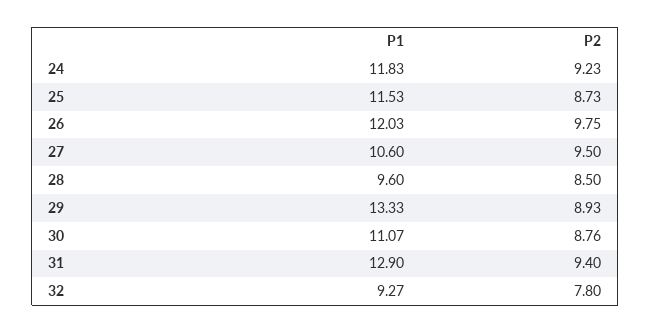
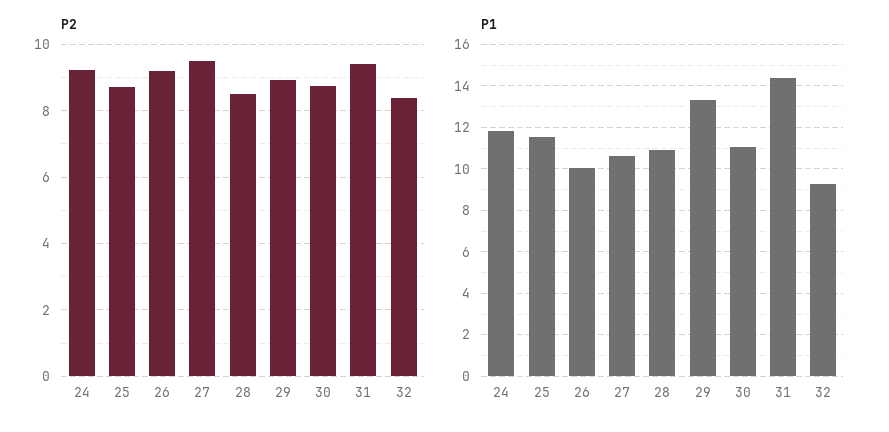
P1, 26: 12.03 -> 10
P2, 26: 9.75 -> 9.2
P1, 28: 9.6 -> 11
P1, 31: 12.9 -> 14.5
P2, 32: 7.8 -> 8.4

